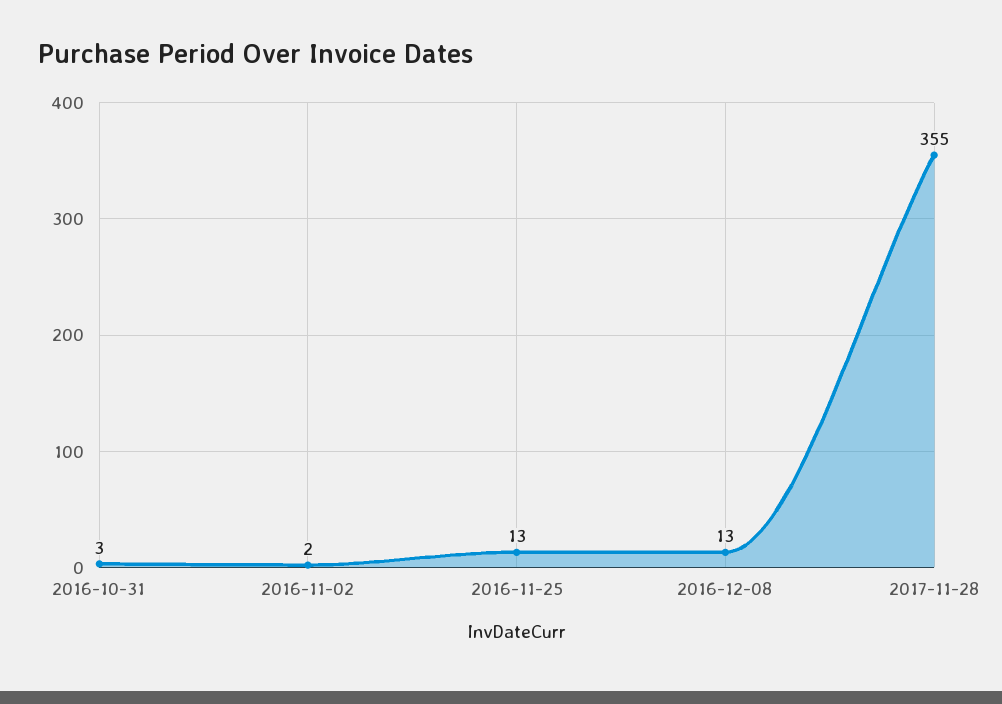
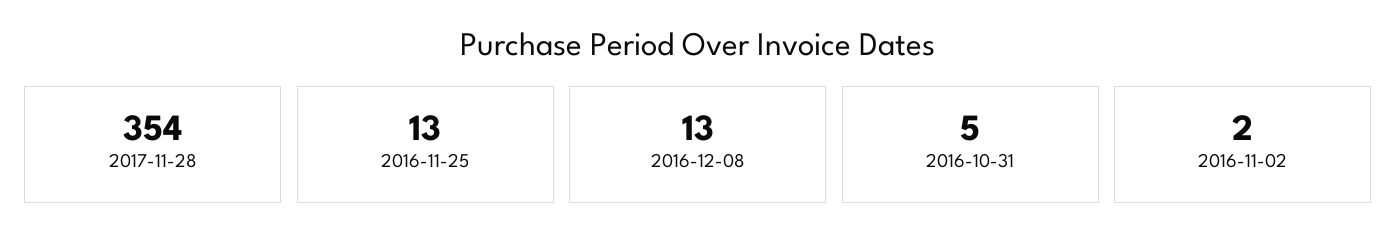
2016-10-31: 3 -> 5
2017-11-28: 355 -> 354

